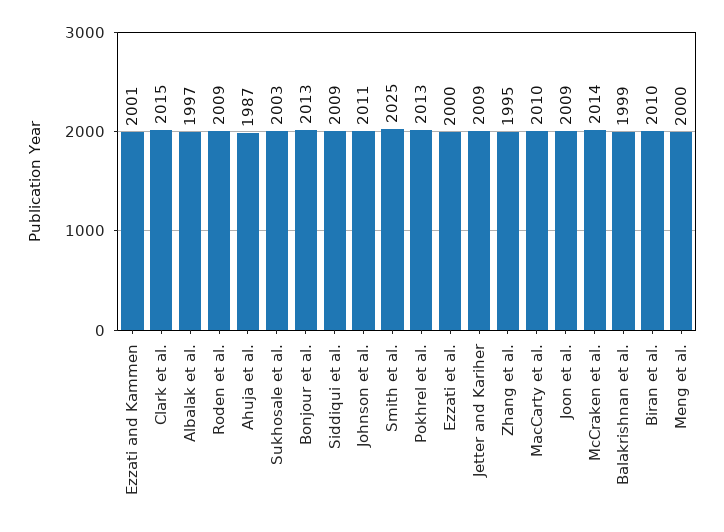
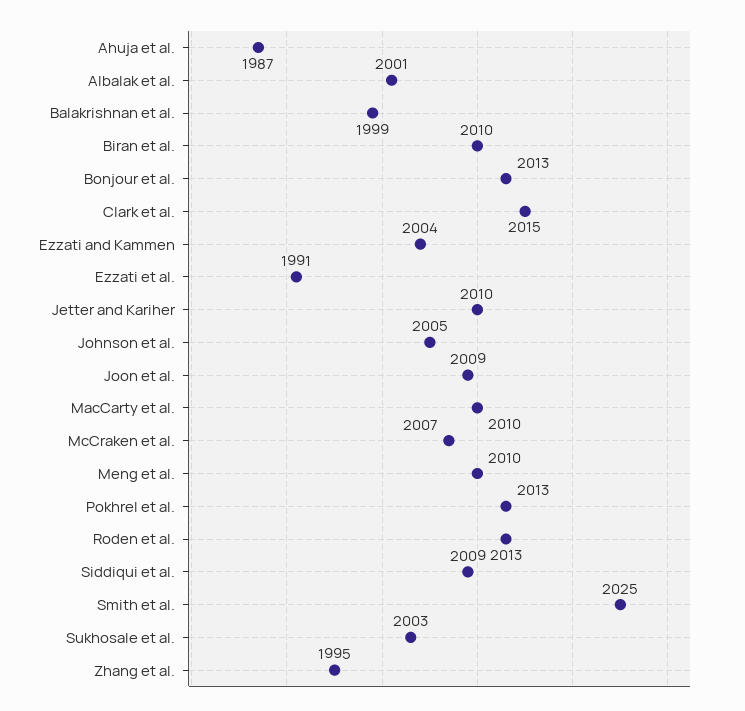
Ezzati and Kammen: 2001 -> 2004
Albalak et al.: 1997 -> 2001
Roden et al.: 2009 -> 2013
Johnson et al.: 2011 -> 2005
Ezzati et al.: 2000 -> 1991
Jetter and Kariher: 2009 -> 2010
McCraken et al.: 2014 -> 2007
Meng et al.: 2000 -> 2010

